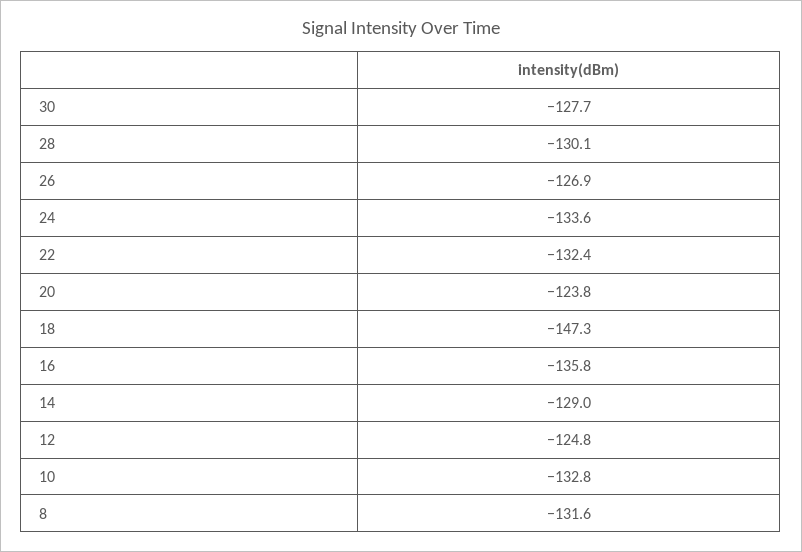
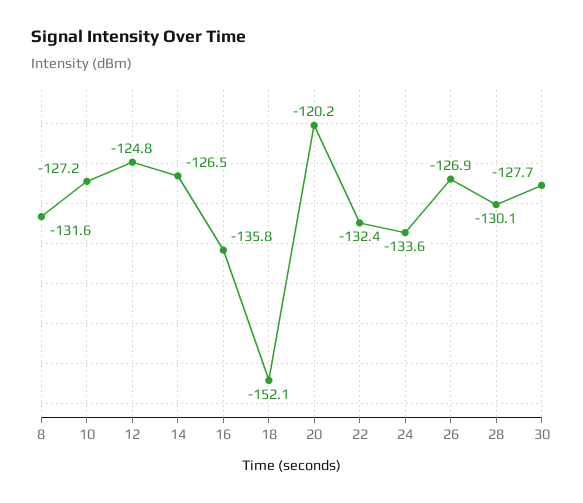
20: -123.8 -> -120.2
18: -147.3 -> -152.1
14: -129 -> -126.5
10: -132.8 -> -127.2

